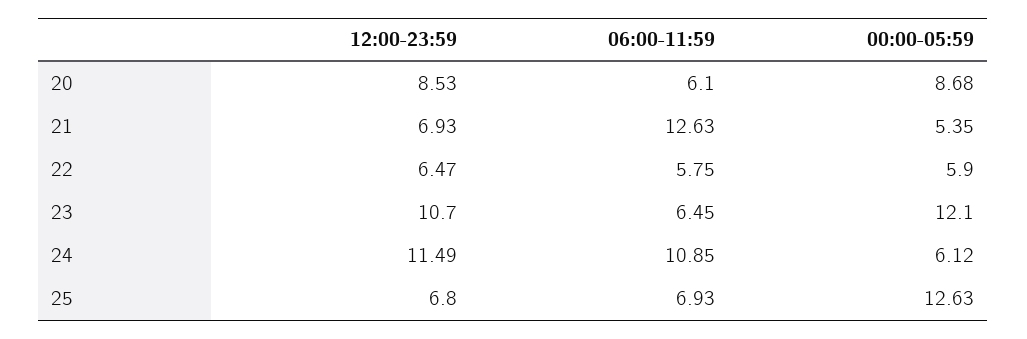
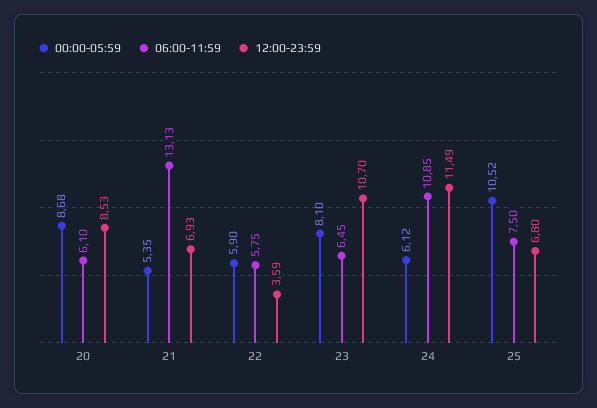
06:00-11:59, 21: 12.63 -> 13.13
12:00-23:59, 22: 6.47 -> 3.59
00:00-05:59, 23: 12.1 -> 8.1
06:00-11:59, 25: 6.93 -> 7.5
00:00-05:59, 25: 12.63 -> 10.52

